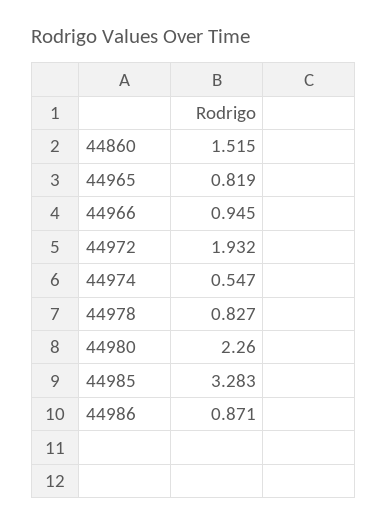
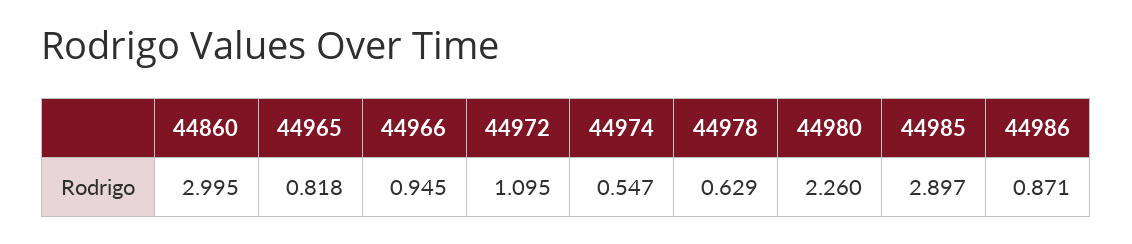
44860: 1.515 -> 2.995
44965: 0.819 -> 0.818
44972: 1.932 -> 1.095
44978: 0.827 -> 0.629
44985: 3.283 -> 2.897

